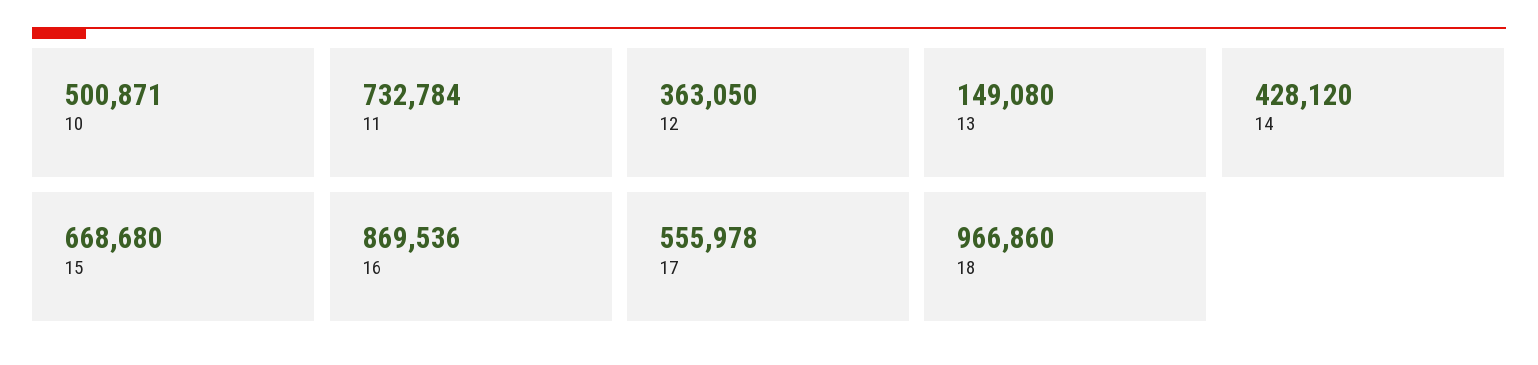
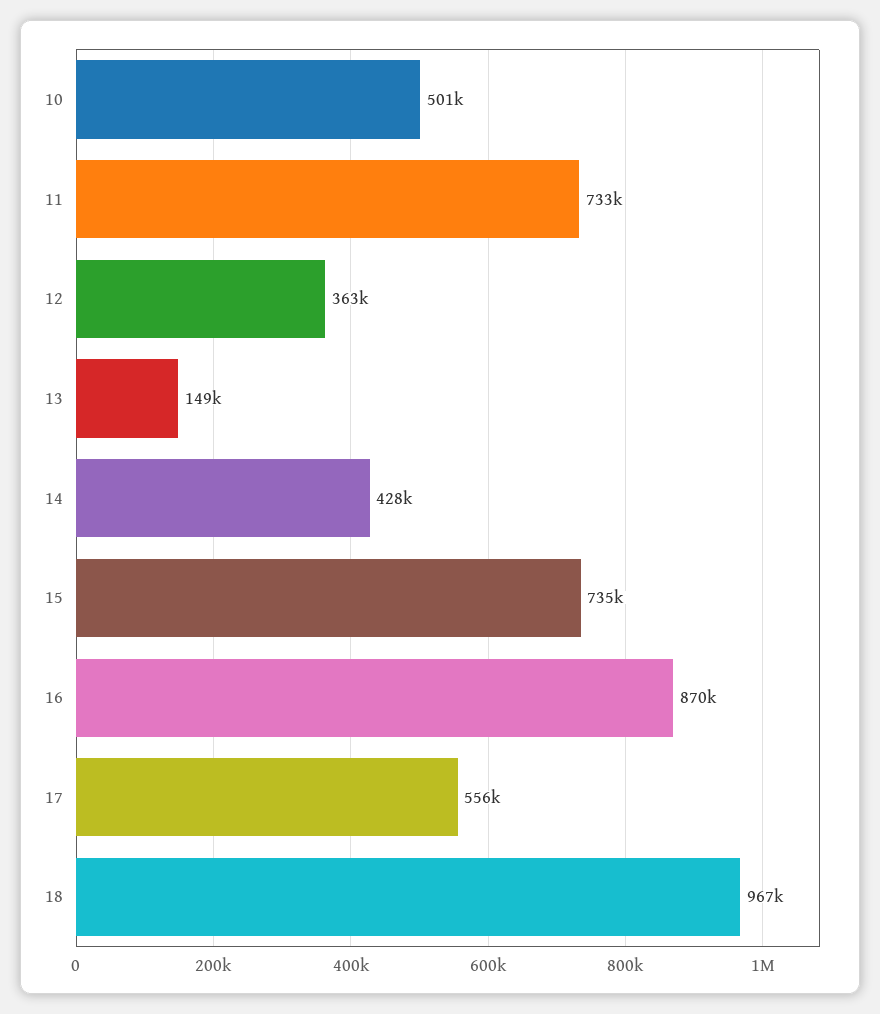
15: 668680 -> 735000

